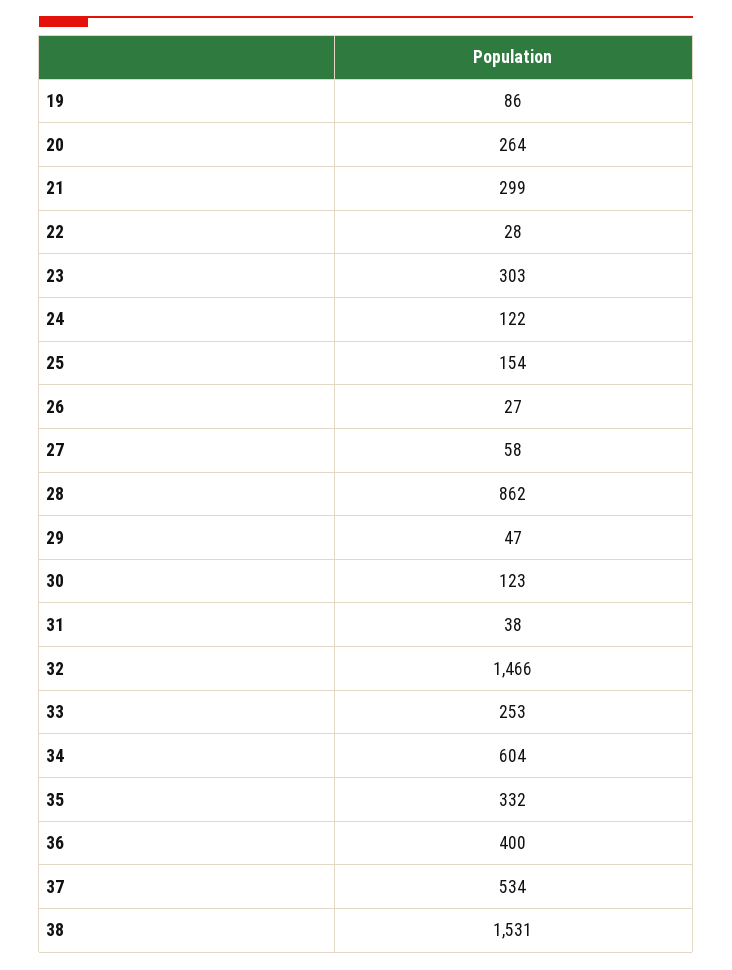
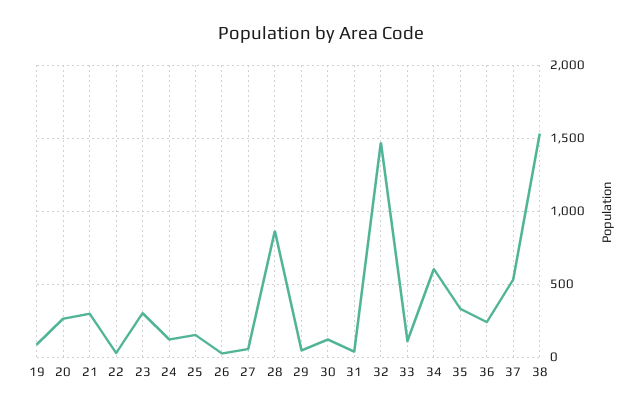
33: 253 -> 100
36: 400 -> 250

